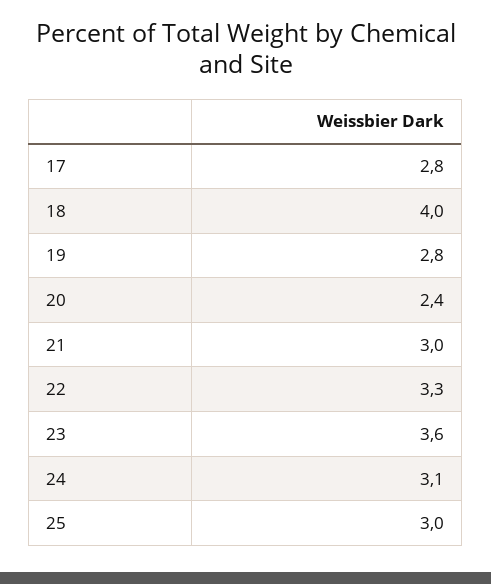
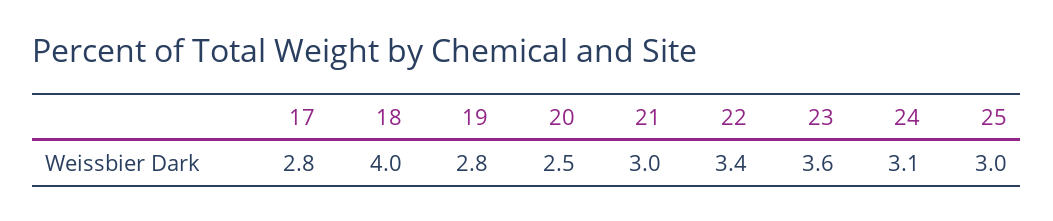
20: 2.4 -> 2.5
22: 3.3 -> 3.4

